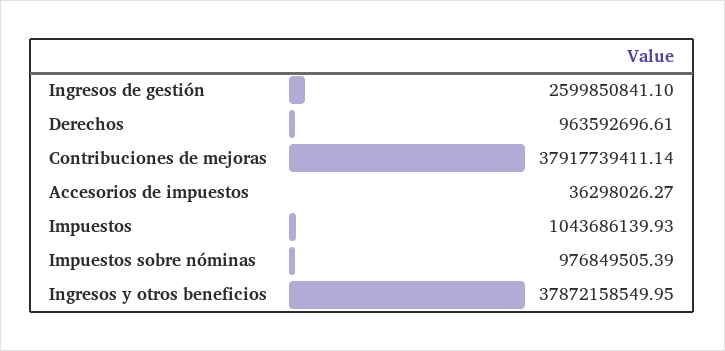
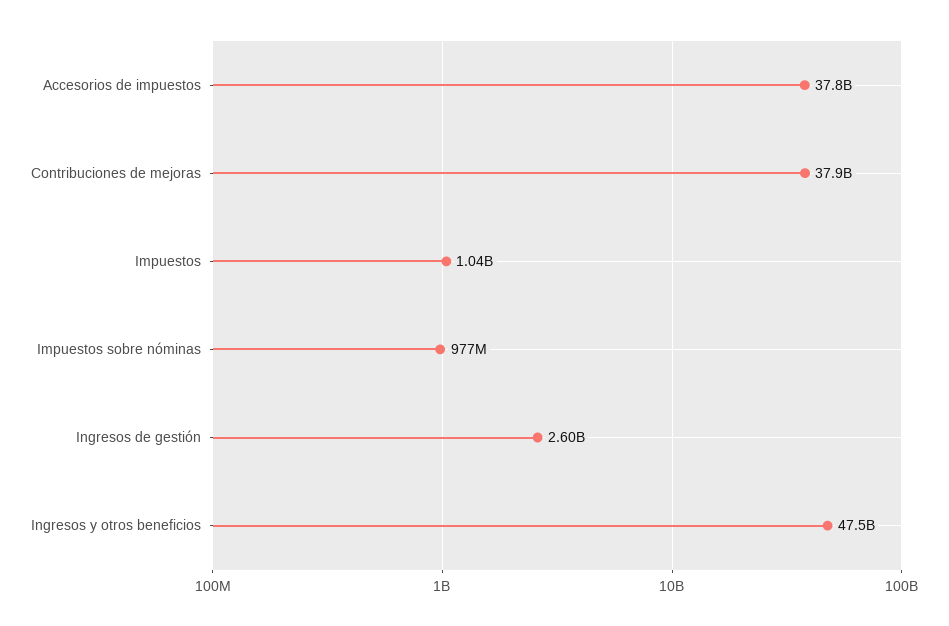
Derechos: 963592696.61 -> none
Accesorios de impuestos: 36298026.27 -> 37800000000
Ingresos y otros beneficios: 37872158549.95 -> 47500000000

